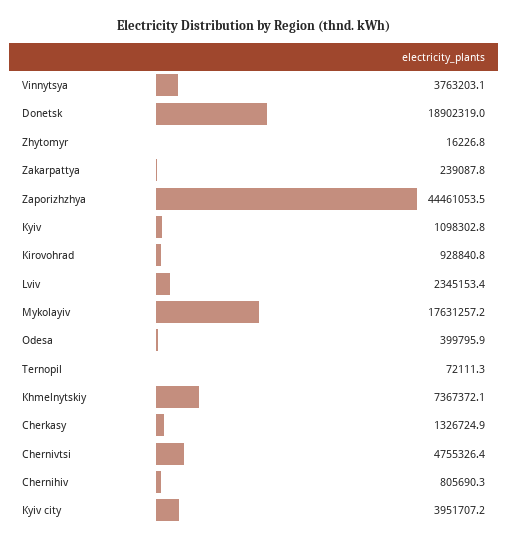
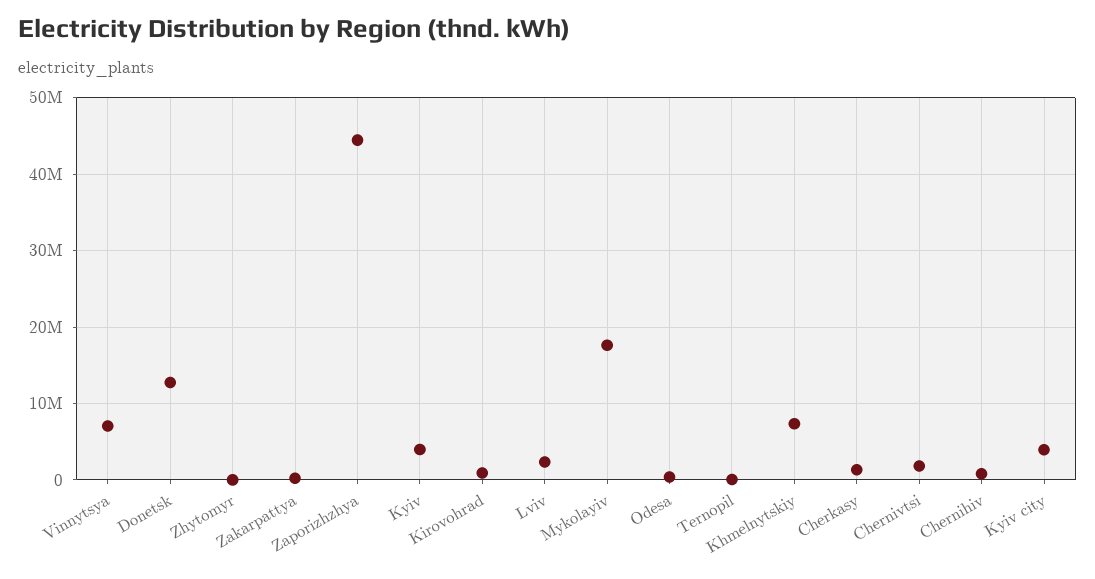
Vinnytsya: 3763203.1 -> 7000000
Donetsk: 18902319 -> 13000000
Kyiv: 1098302.8 -> 4000000
Chernivtsi: 4755326.4 -> 2000000

